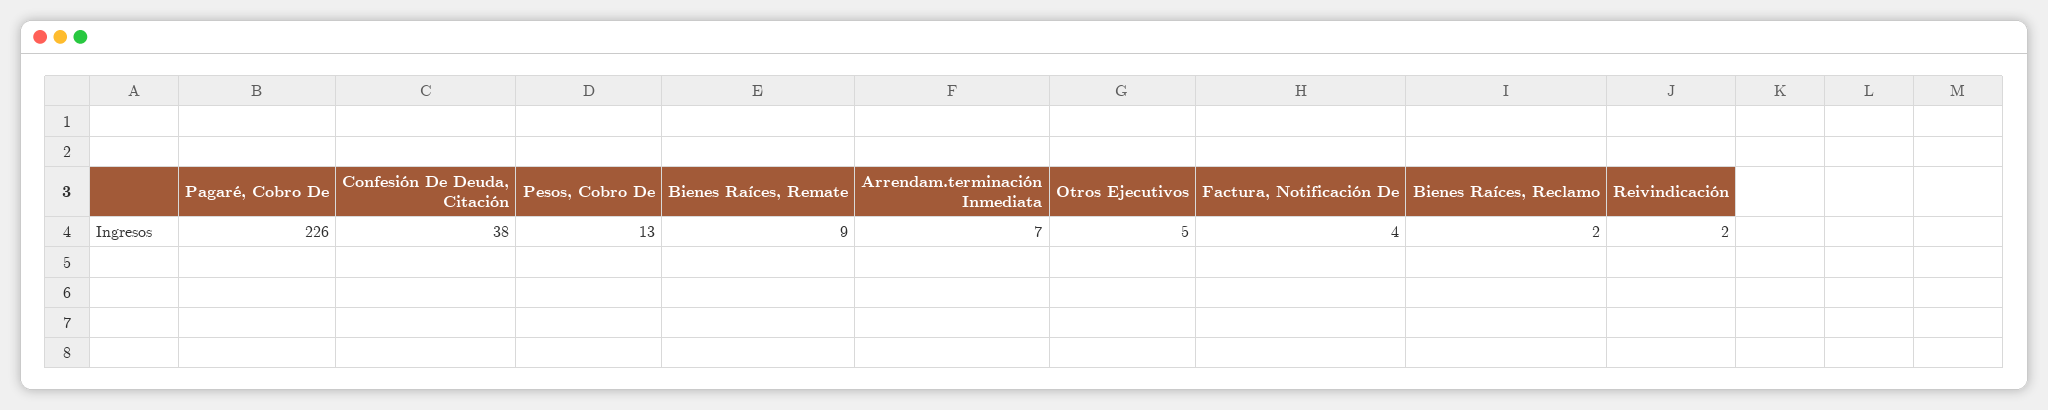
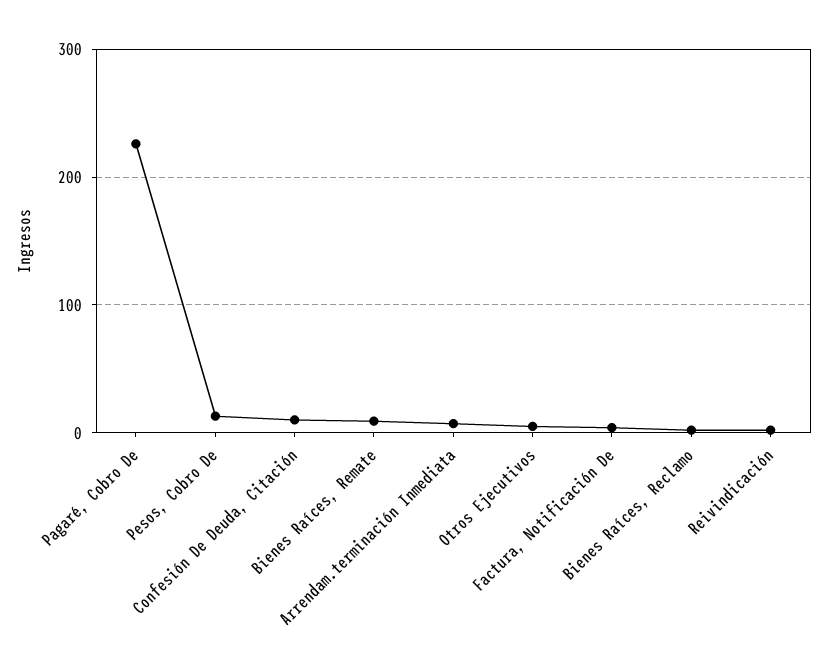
Confesión De Deuda, Citación: 38 -> 10

